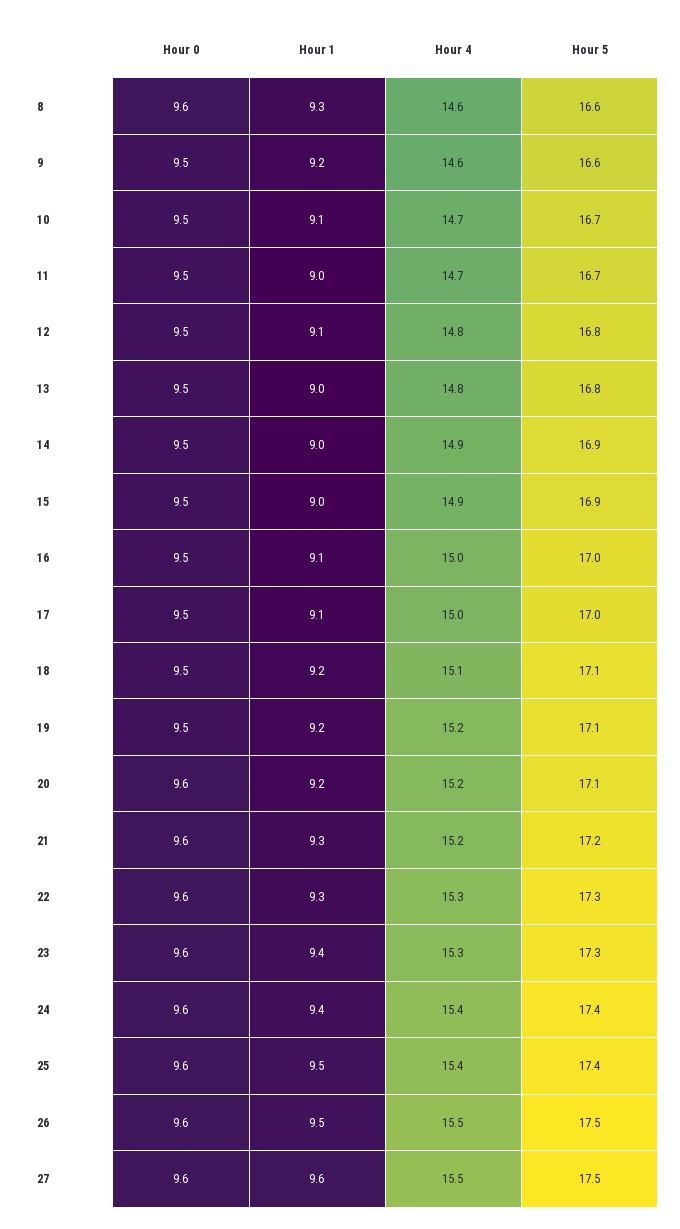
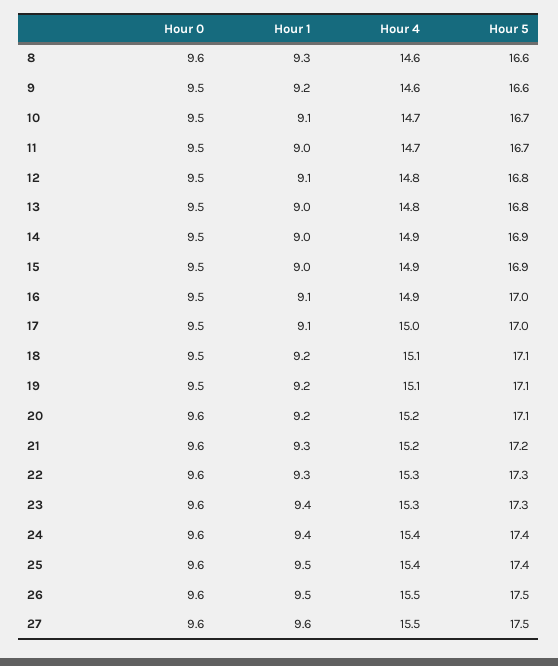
Hour 4, 16: 15 -> 14.9
Hour 4, 19: 15.2 -> 15.1

